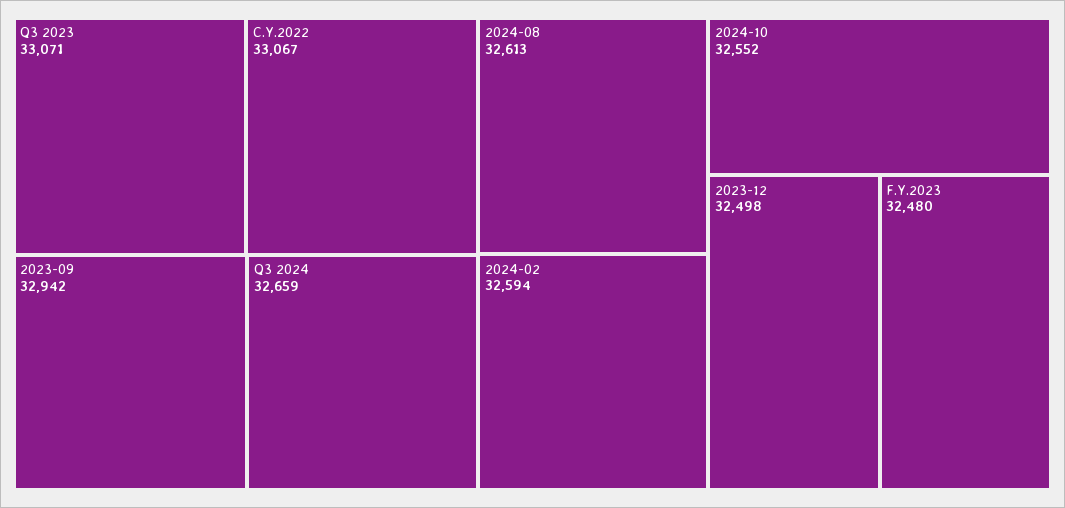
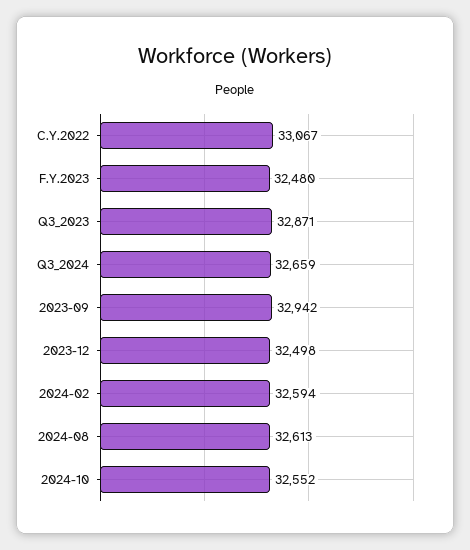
Q3 2023: 33071 -> 32871

